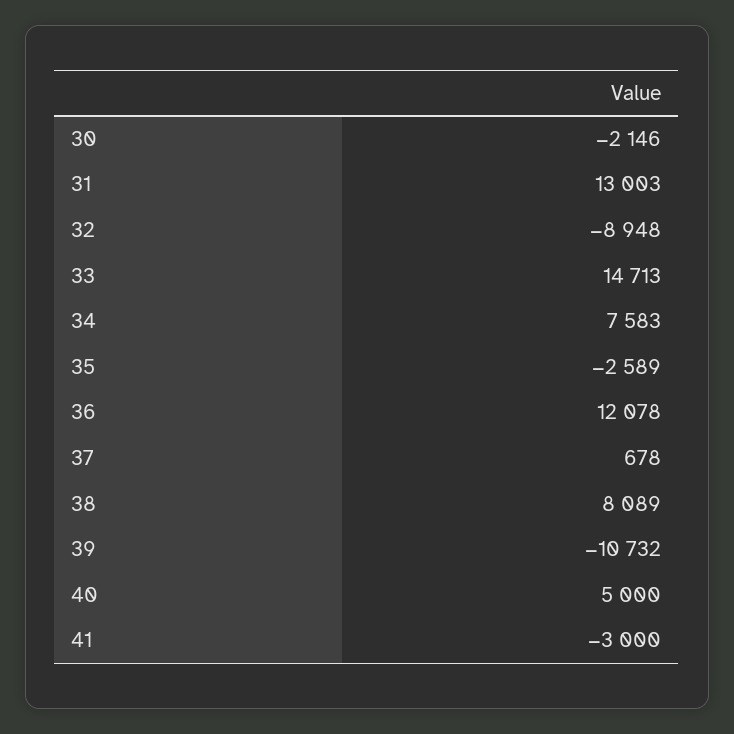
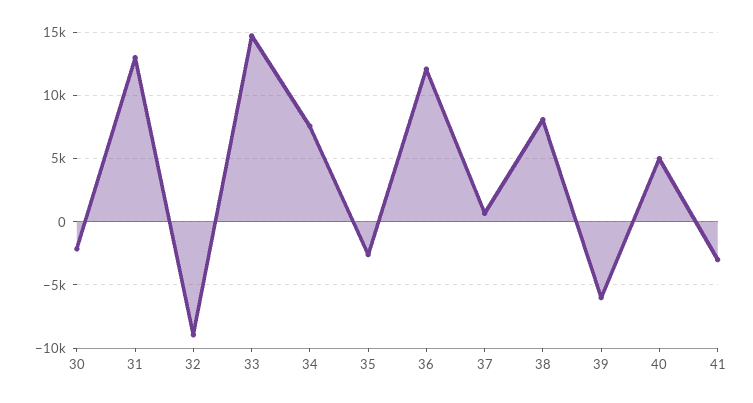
39: -10732 -> -6000

